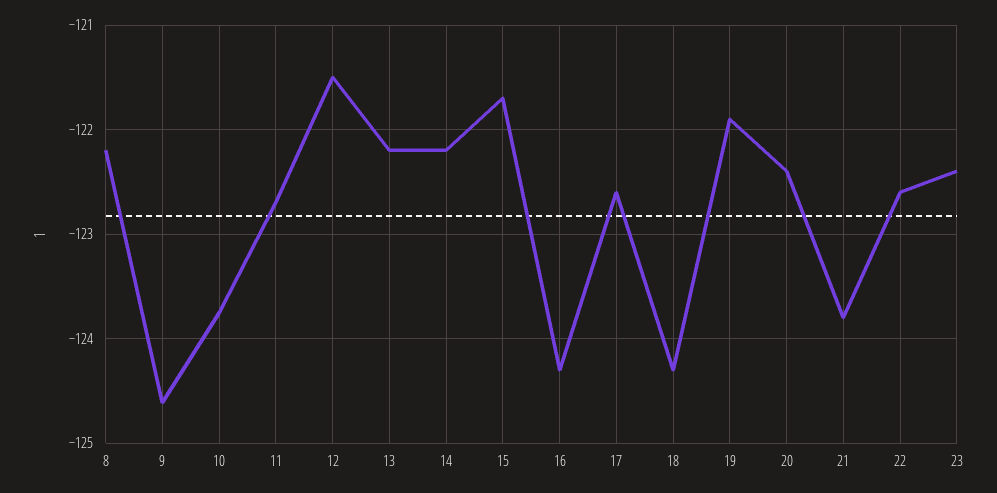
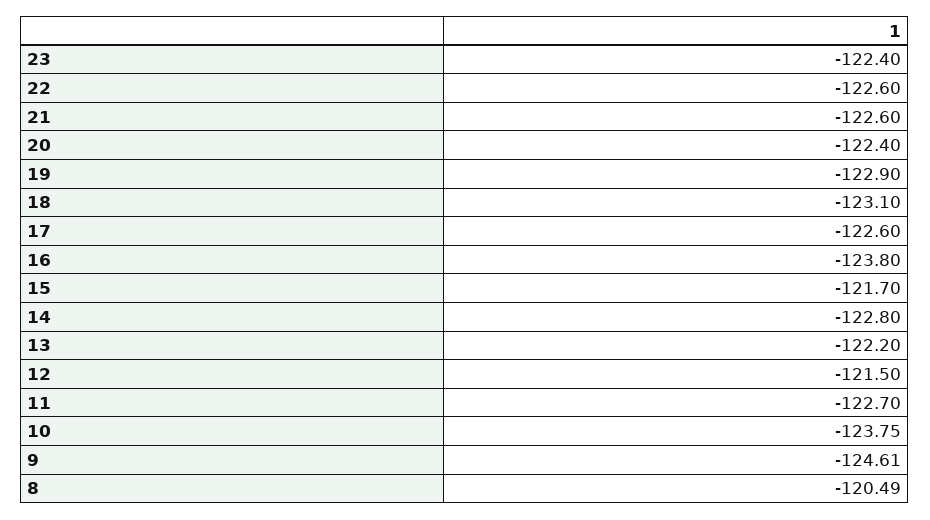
8: -122.2 -> -120.49
14: -122.2 -> -122.8
16: -124.3 -> -123.8
18: -124.3 -> -123.1
19: -121.9 -> -122.9
21: -123.8 -> -122.6

